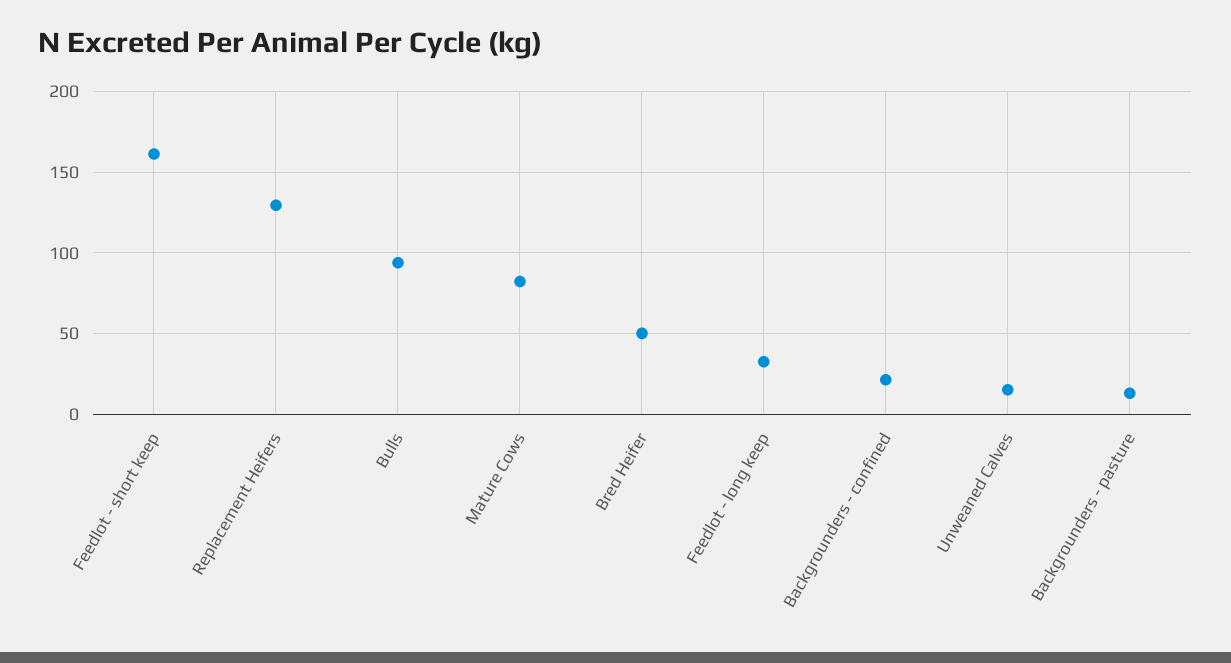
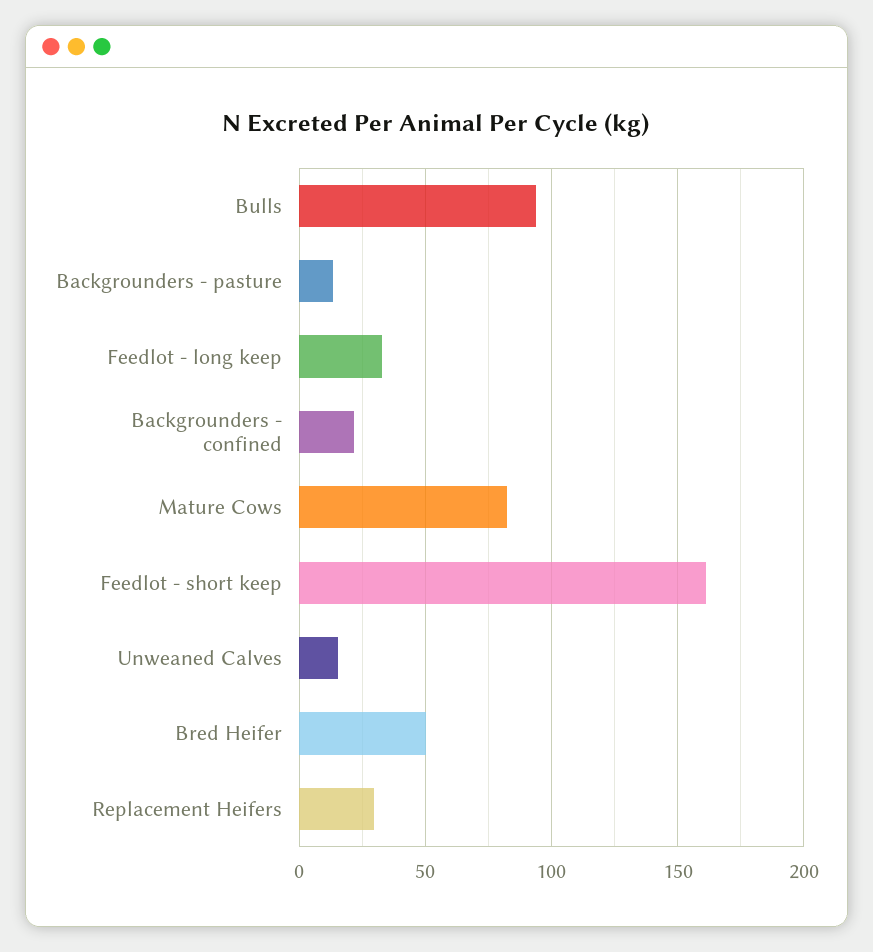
Replacement Heifers: 130 -> 30

